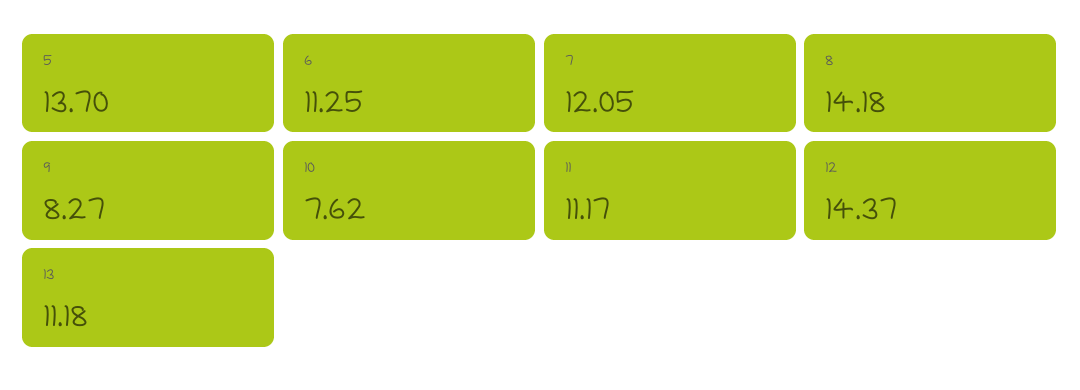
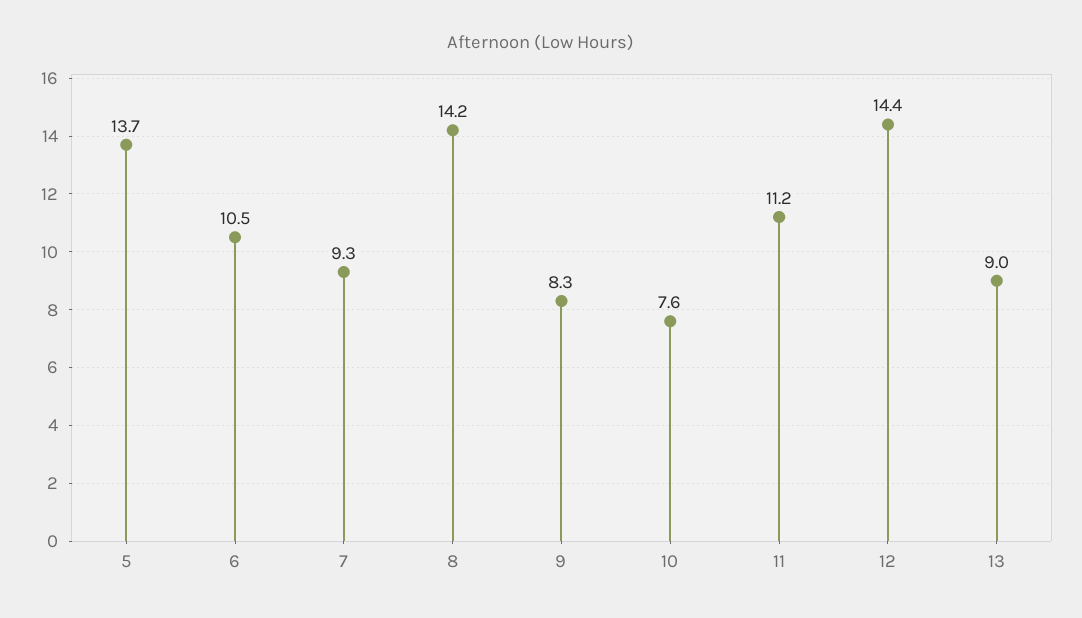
6: 11.25 -> 10.5
7: 12.05 -> 9.3
13: 11.18 -> 9

